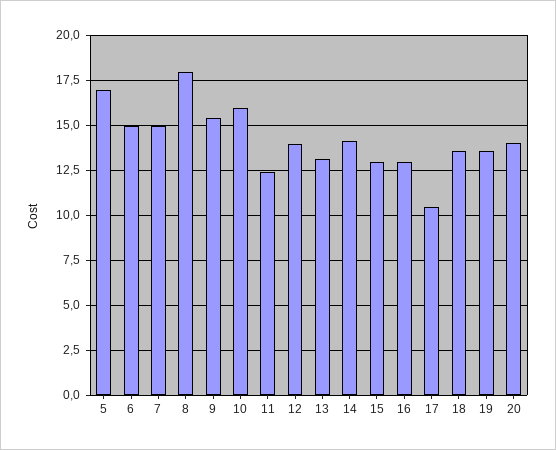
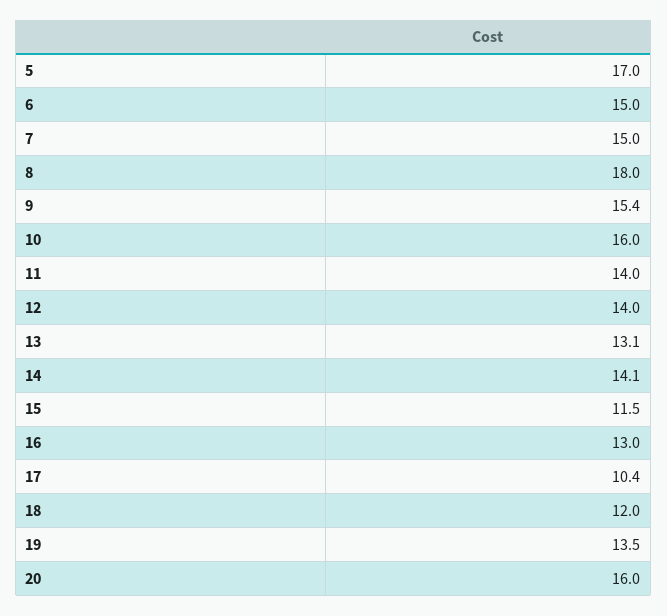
11: 12.5 -> 14
15: 13 -> 11.5
18: 13.5 -> 12
20: 14 -> 16

